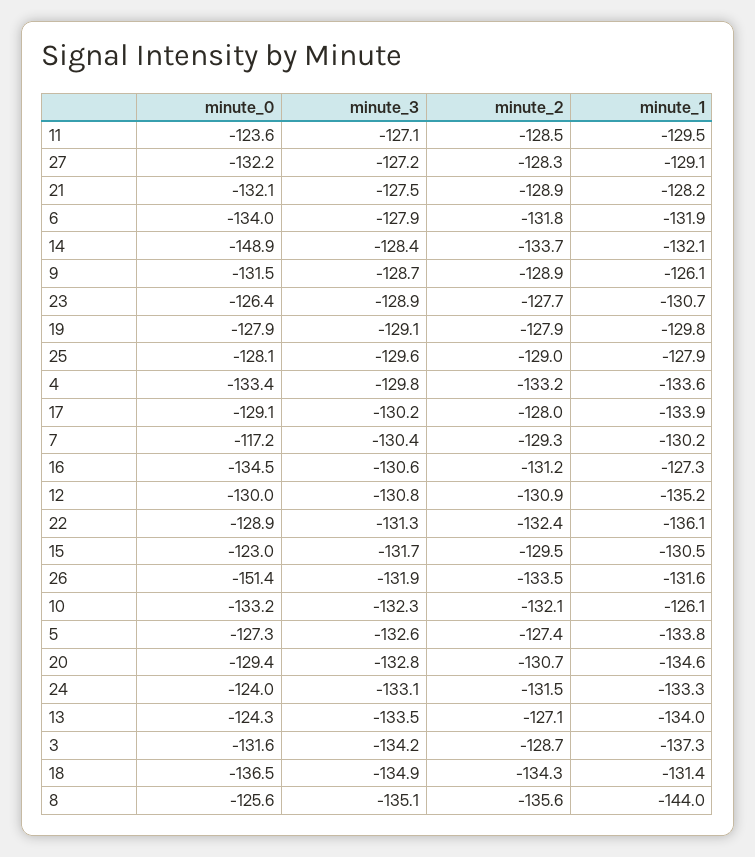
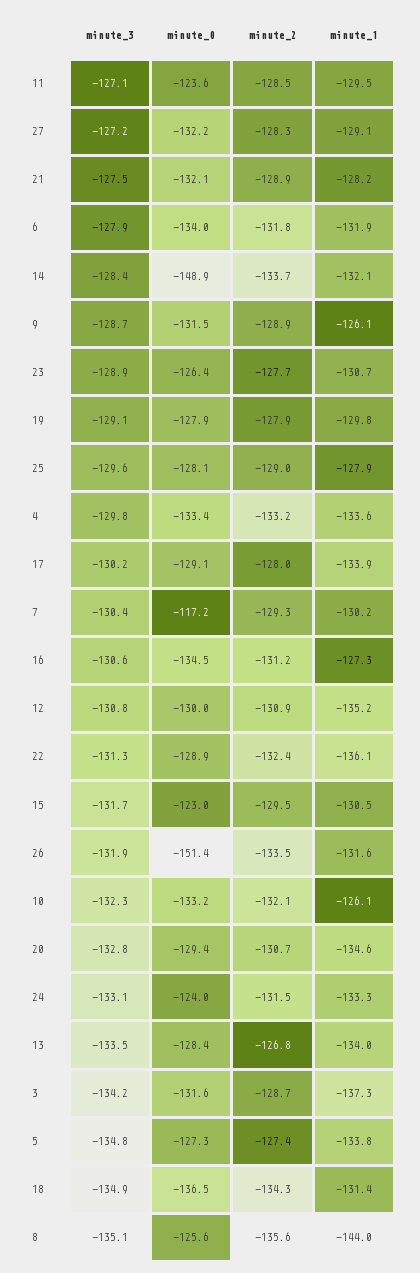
minute_3, 5: -132.6 -> -134.8
minute_0, 13: -124.3 -> -128.4
minute_2, 13: -127.1 -> -126.8

